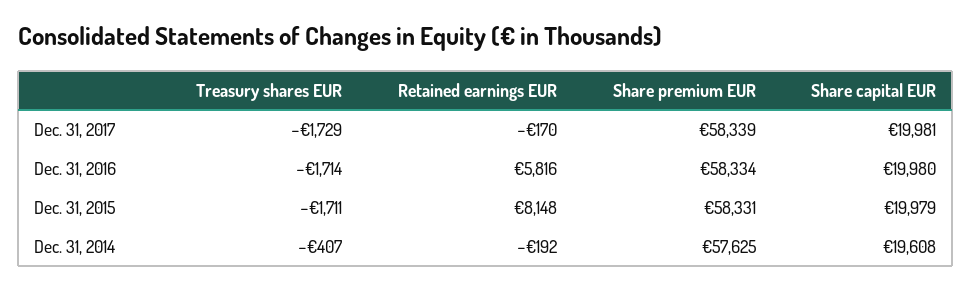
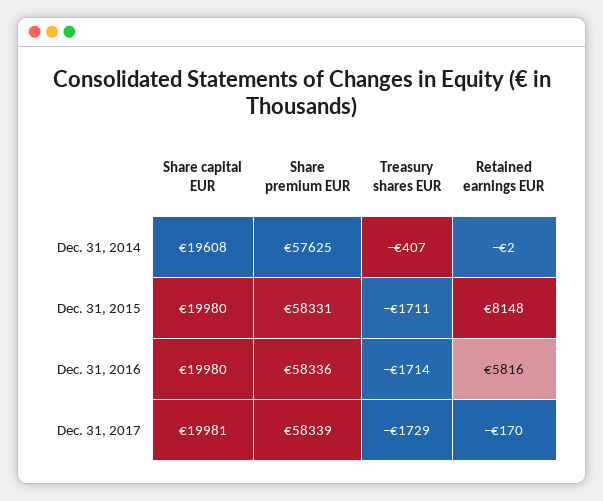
Share premium EUR, Dec. 31, 2016: 58334 -> 58336
Share capital EUR, Dec. 31, 2015: 19979 -> 19980
Retained earnings EUR, Dec. 31, 2014: -192 -> -2

